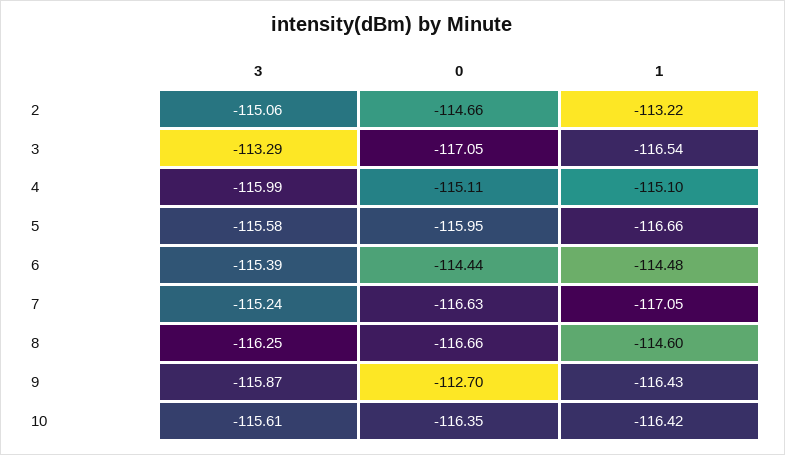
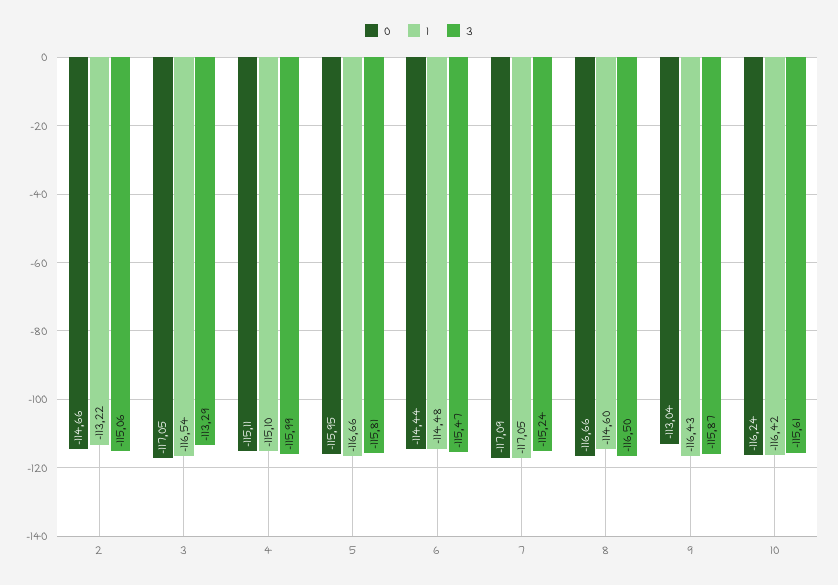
3, 5: -115.58 -> -115.81
3, 6: -115.39 -> -115.47
0, 7: -116.63 -> -117.09
3, 8: -116.25 -> -116.5
0, 9: -112.7 -> -113.04
0, 10: -116.35 -> -116.24

